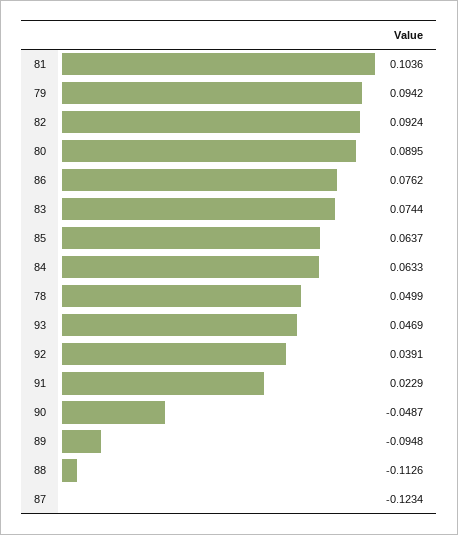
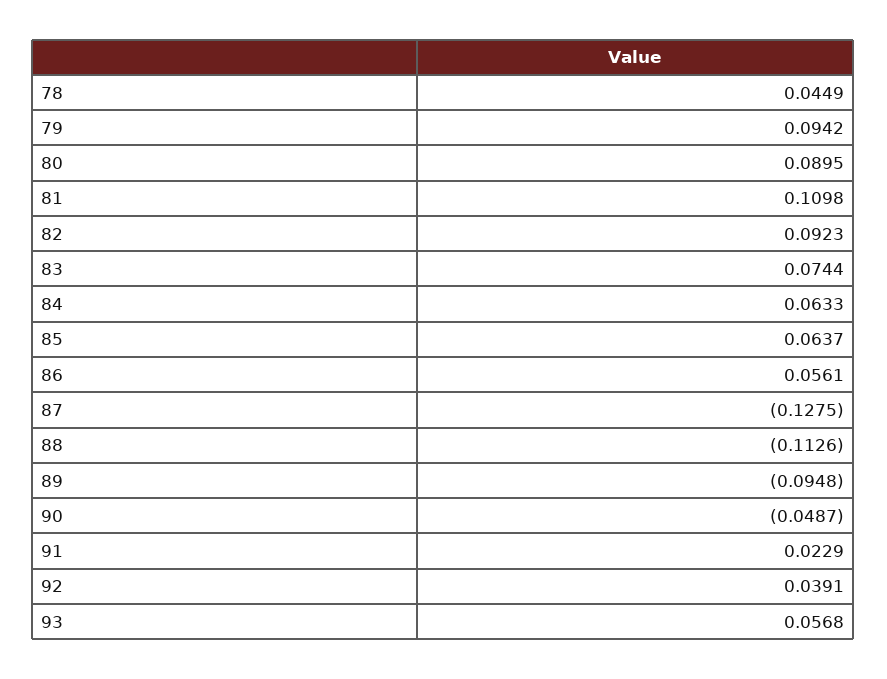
81: 0.1036 -> 0.1098
82: 0.0924 -> 0.0923
86: 0.0762 -> 0.0561
78: 0.0499 -> 0.0449
93: 0.0469 -> 0.0568
87: -0.1234 -> -0.1275

